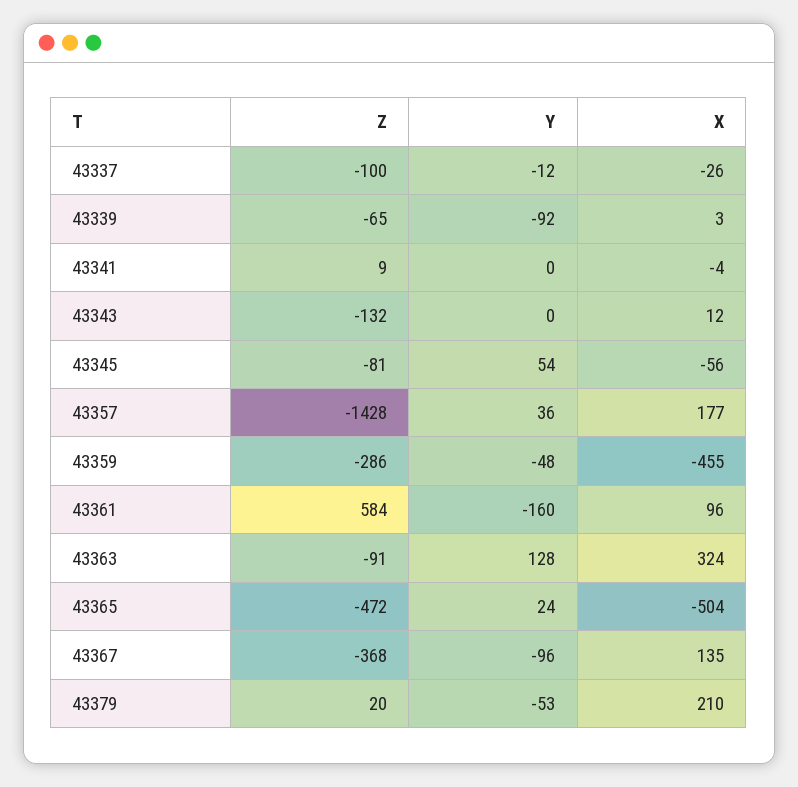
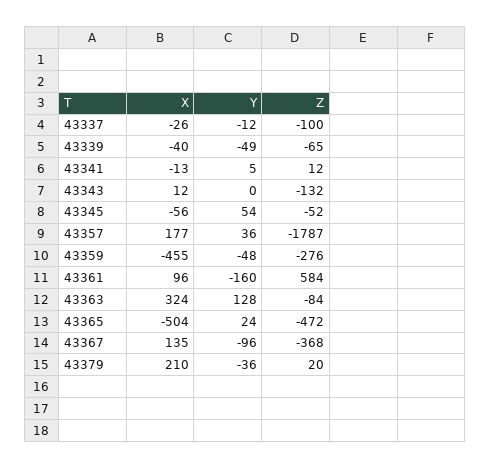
Y, 43339: -92 -> -49
X, 43339: 3 -> -40
Z, 43341: 9 -> 12
Y, 43341: 0 -> 5
X, 43341: -4 -> -13
Z, 43345: -81 -> -52
Z, 43357: -1428 -> -1787
Z, 43359: -286 -> -276
Z, 43363: -91 -> -84
Y, 43379: -53 -> -36

